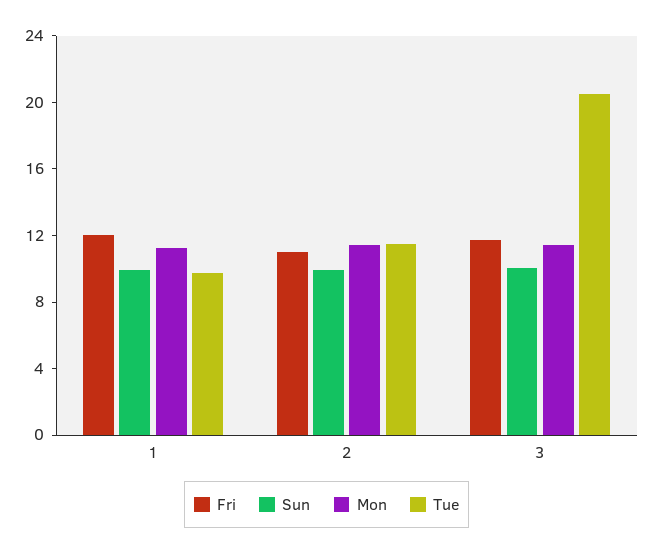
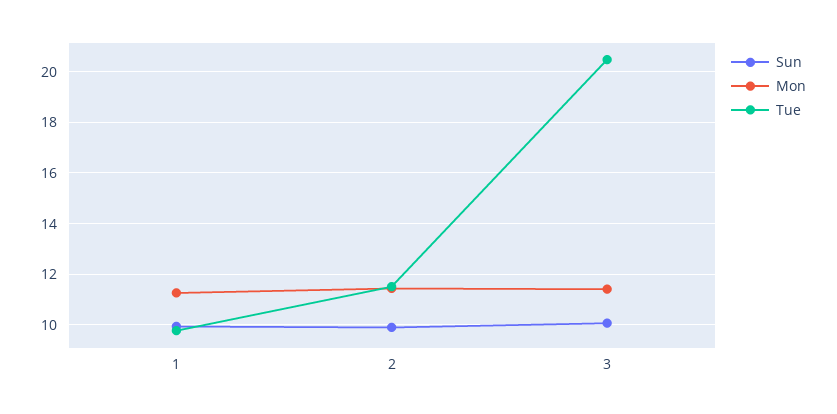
Fri, 1: 12 -> none
Fri, 2: 11 -> none
Fri, 3: 12 -> none

